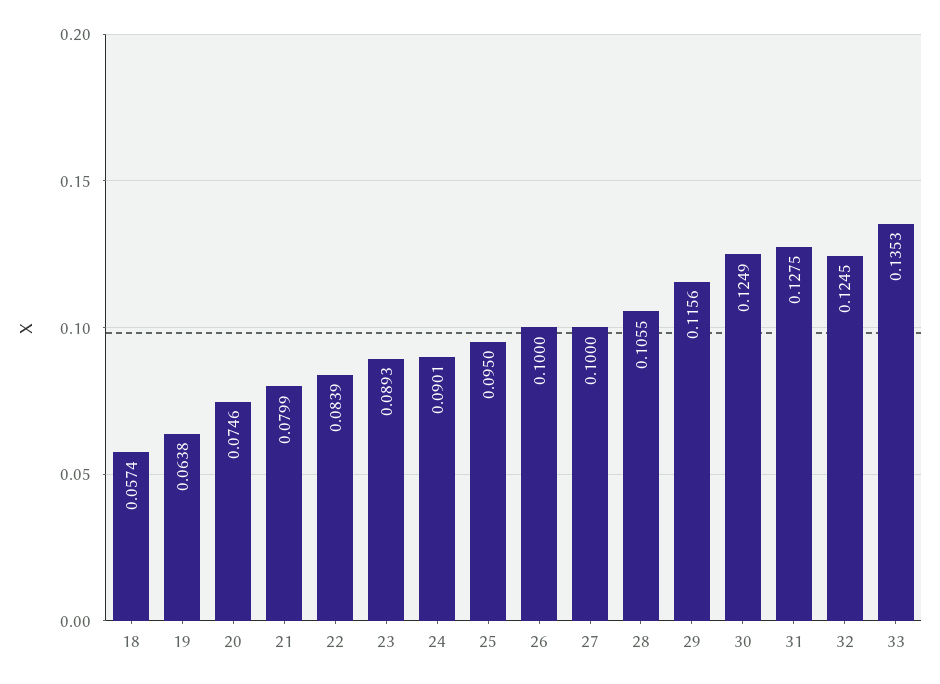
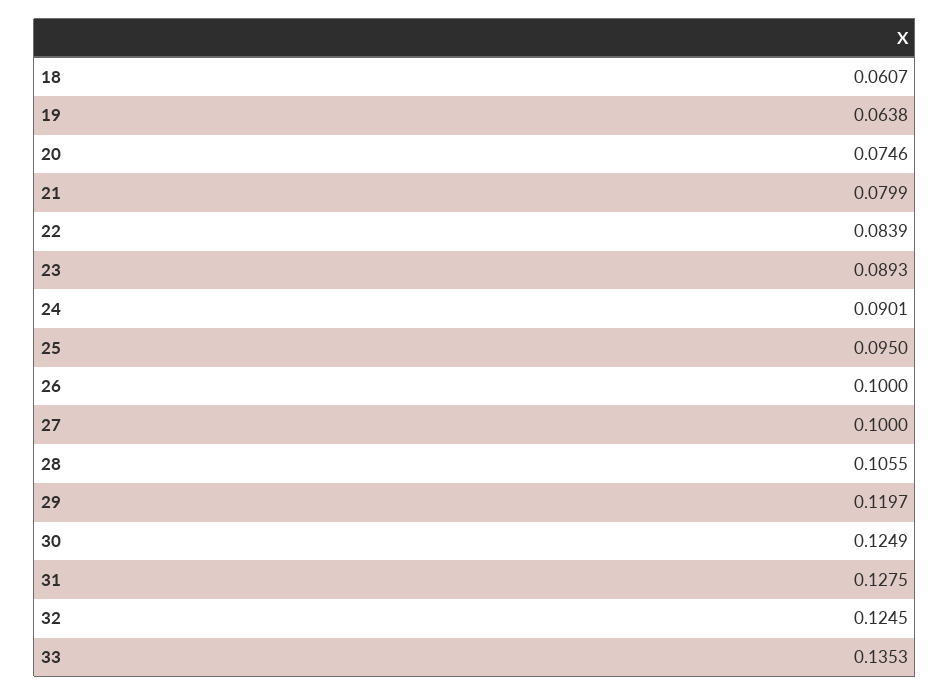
18: 0.0574 -> 0.0607
29: 0.1156 -> 0.1197

